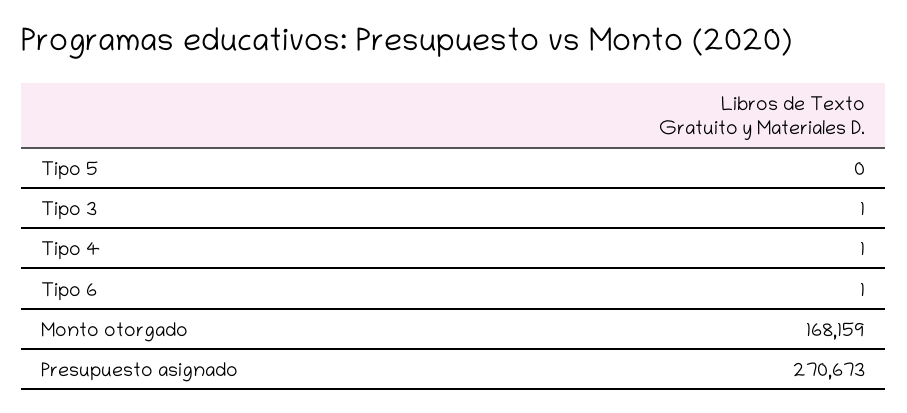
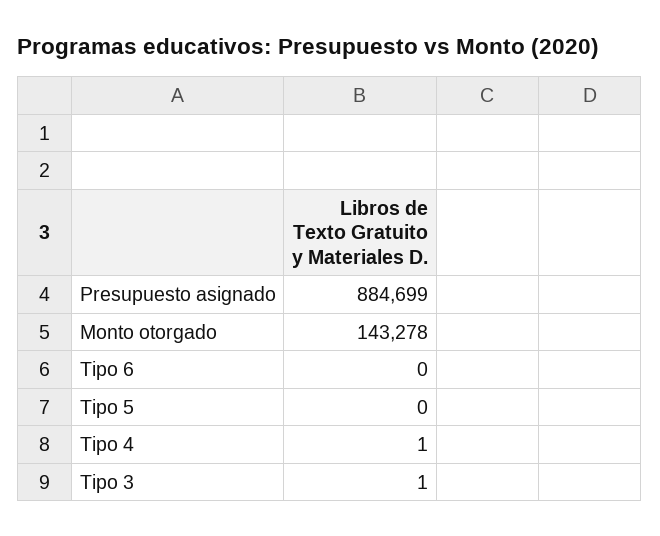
Tipo 6: 1 -> 0
Monto otorgado: 168159 -> 143278
Presupuesto asignado: 270673 -> 884699

